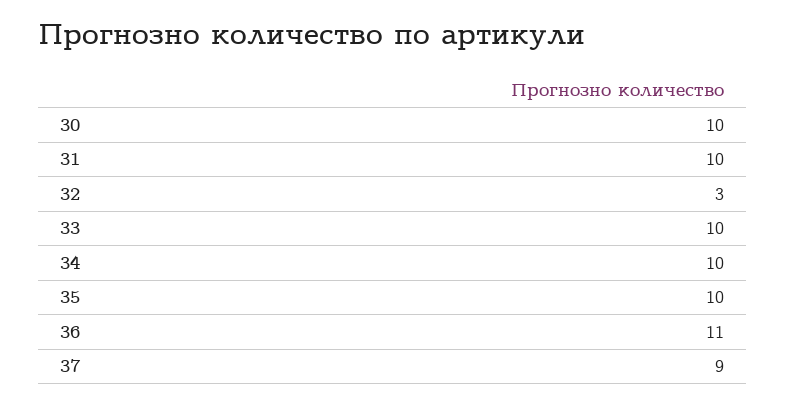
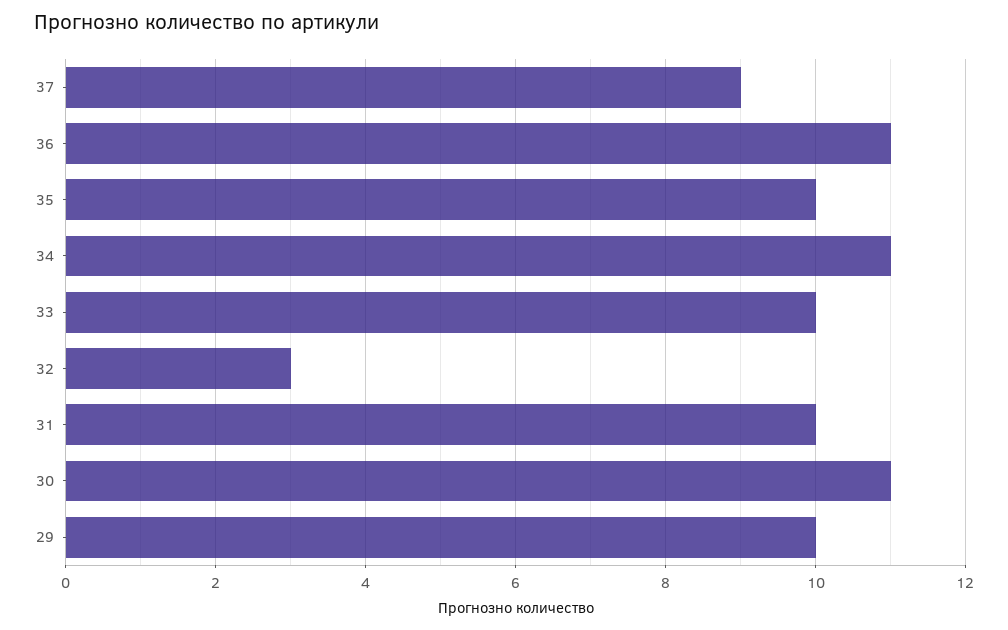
30: 10 -> 11
34: 10 -> 11
29: none -> 10

